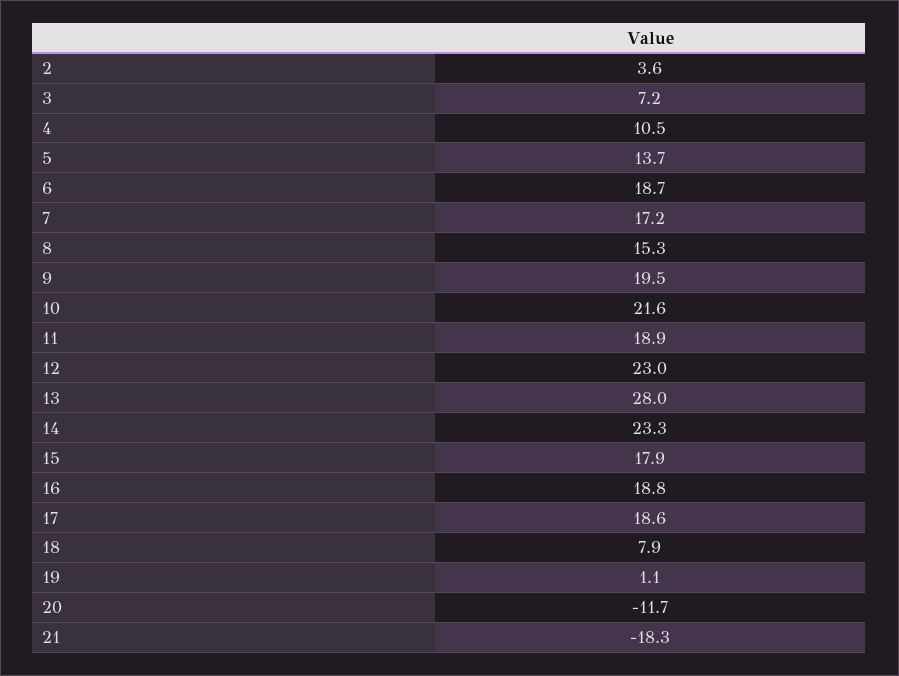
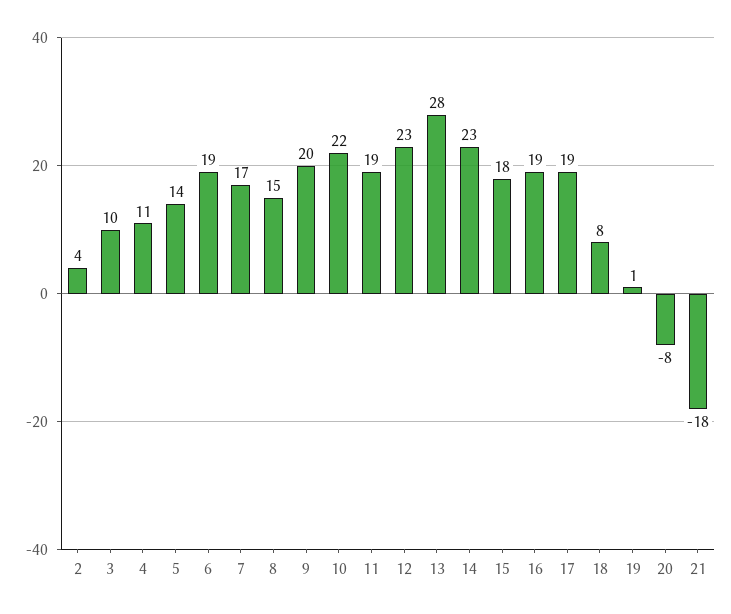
3: 7.2 -> 10
20: -11.7 -> -8

